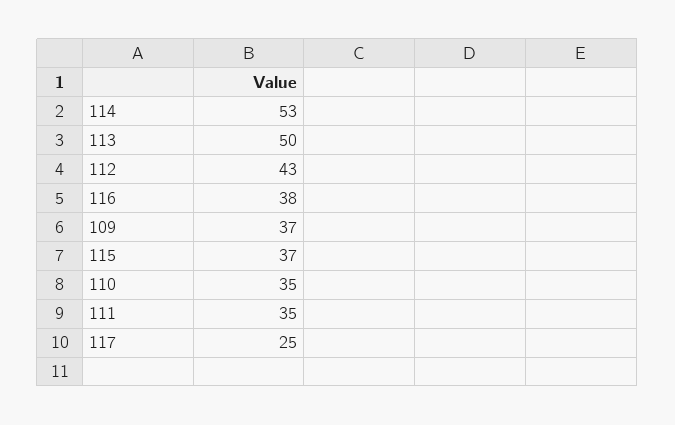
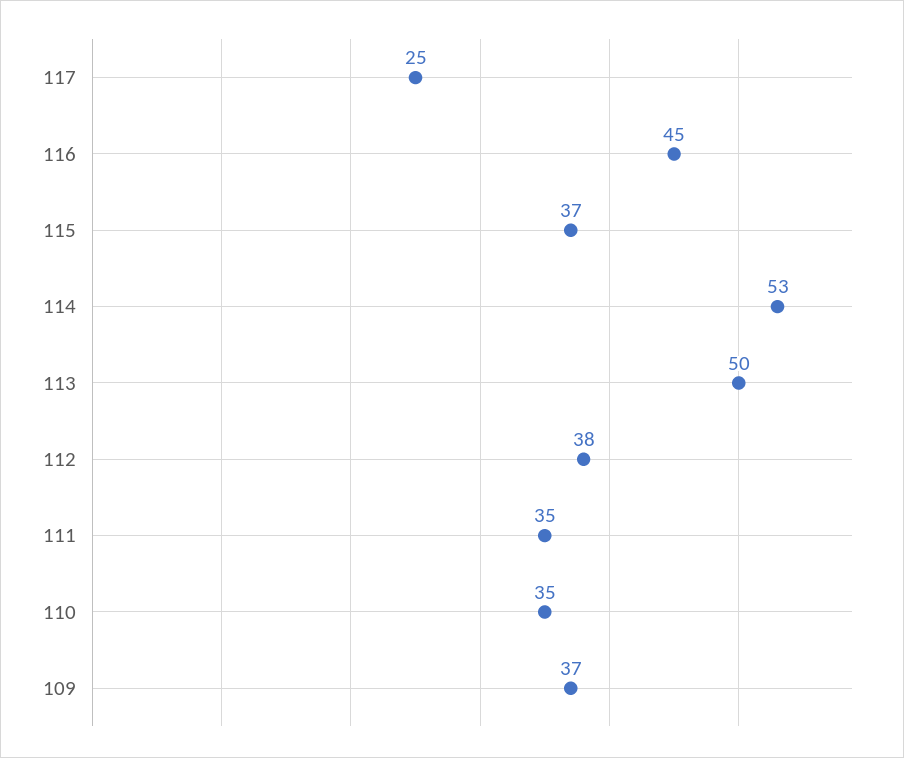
112: 43 -> 38
116: 38 -> 45

